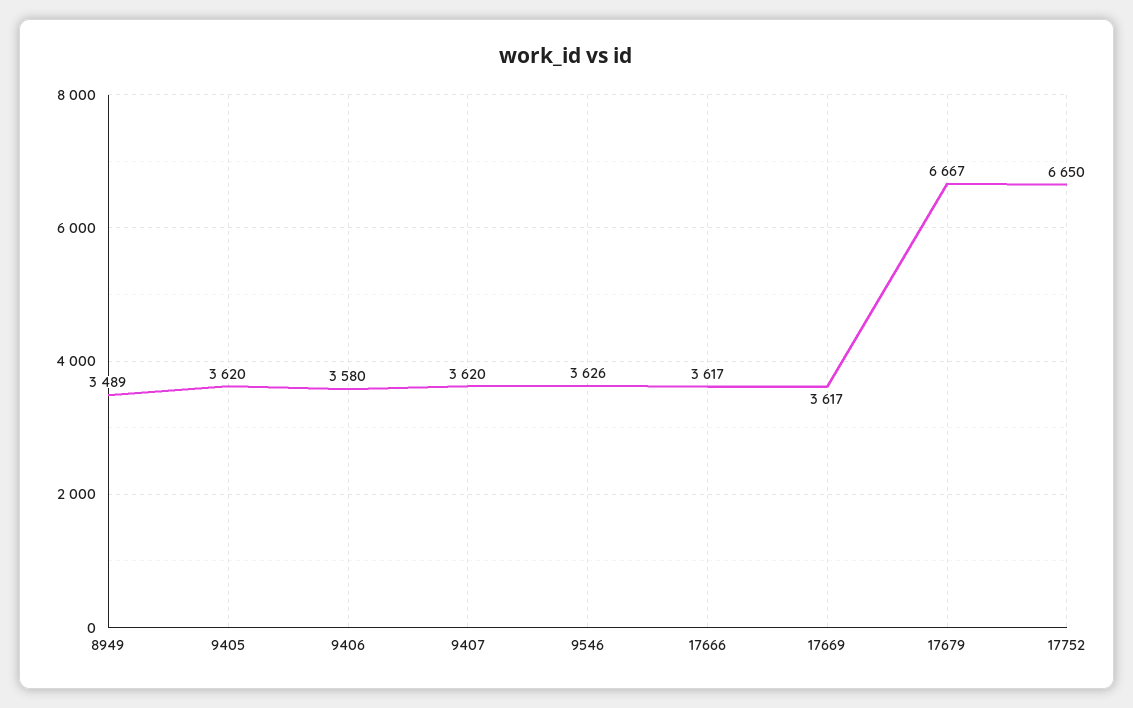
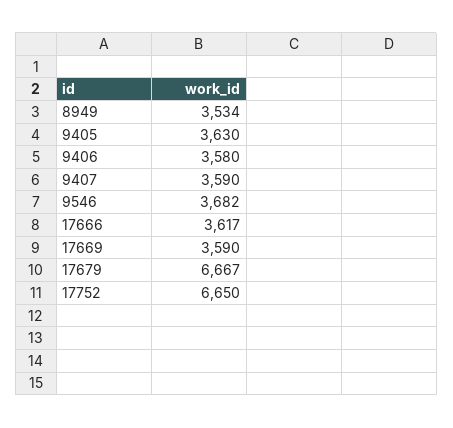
8949: 3489 -> 3534
9405: 3620 -> 3630
9407: 3620 -> 3590
9546: 3626 -> 3682
17669: 3617 -> 3590

